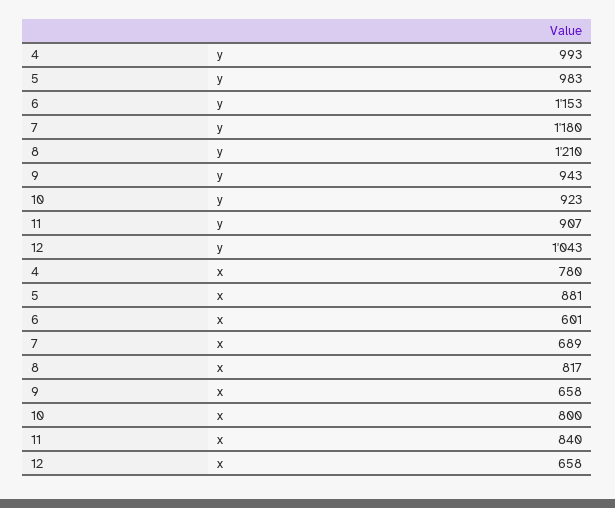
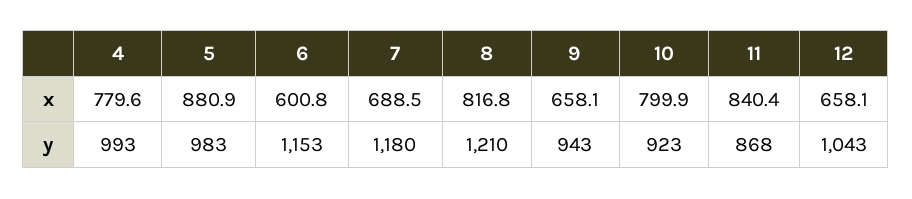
11, y: 907 -> 868

